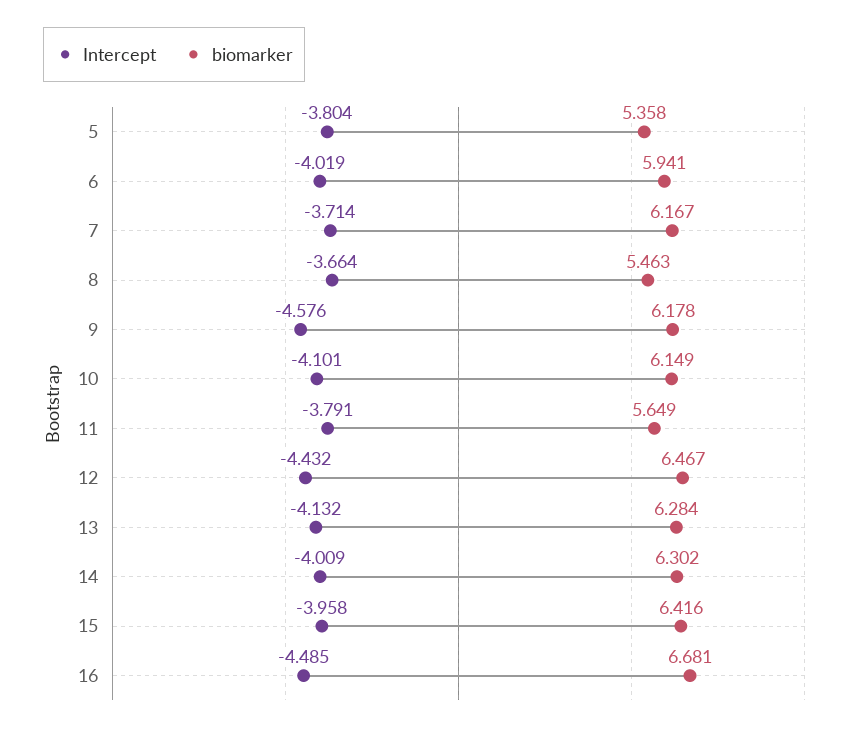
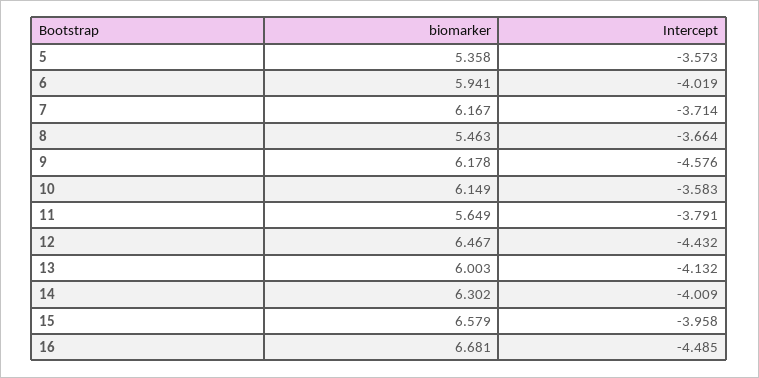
Intercept, 5: -3.804 -> -3.573
Intercept, 10: -4.101 -> -3.583
biomarker, 13: 6.284 -> 6.003
biomarker, 15: 6.416 -> 6.579

